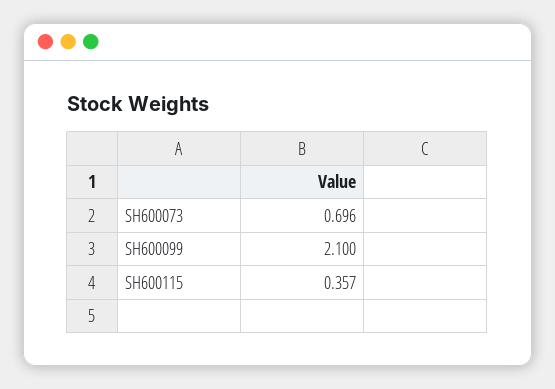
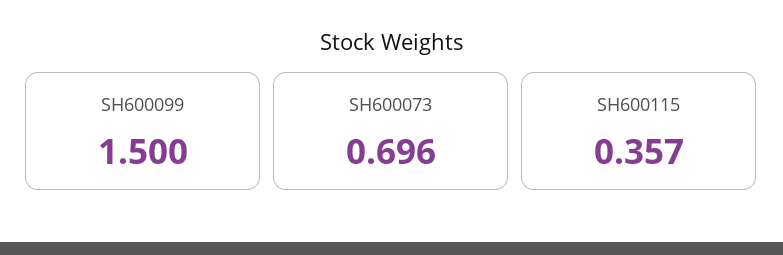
SH600099: 2.1 -> 1.5

